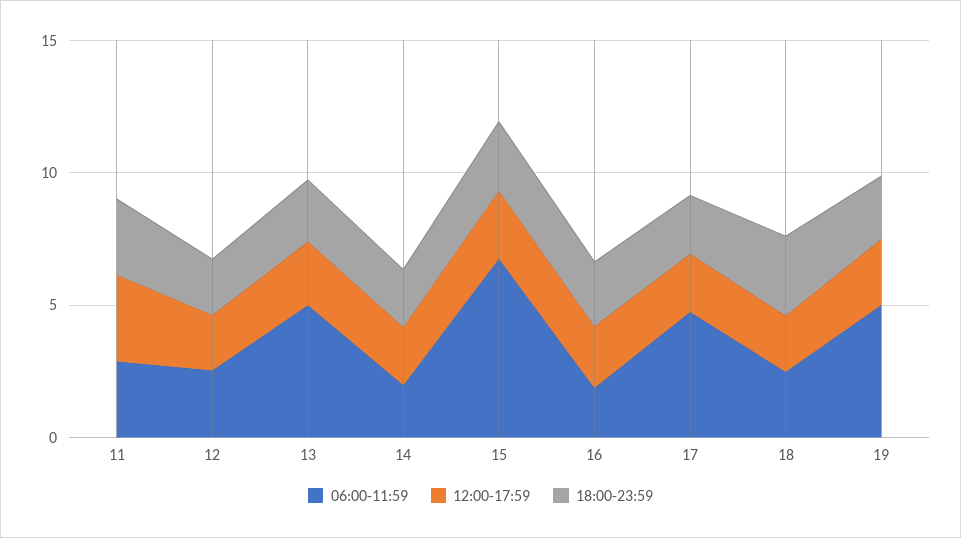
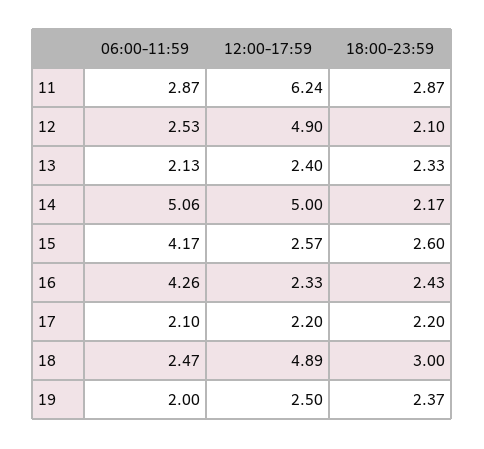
12:00-17:59, 11: 3 -> 6.24
12:00-17:59, 12: 2 -> 4.9
06:00-11:59, 13: 5 -> 2.13
06:00-11:59, 14: 2 -> 5.06
12:00-17:59, 14: 2 -> 5
06:00-11:59, 15: 7 -> 4.17
06:00-11:59, 16: 2 -> 4.26
06:00-11:59, 17: 5 -> 2.1
12:00-17:59, 18: 2 -> 4.89
06:00-11:59, 19: 5 -> 2

